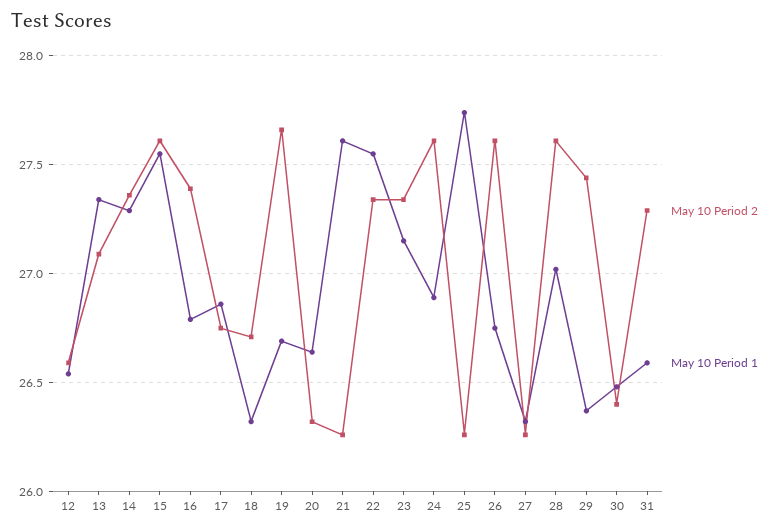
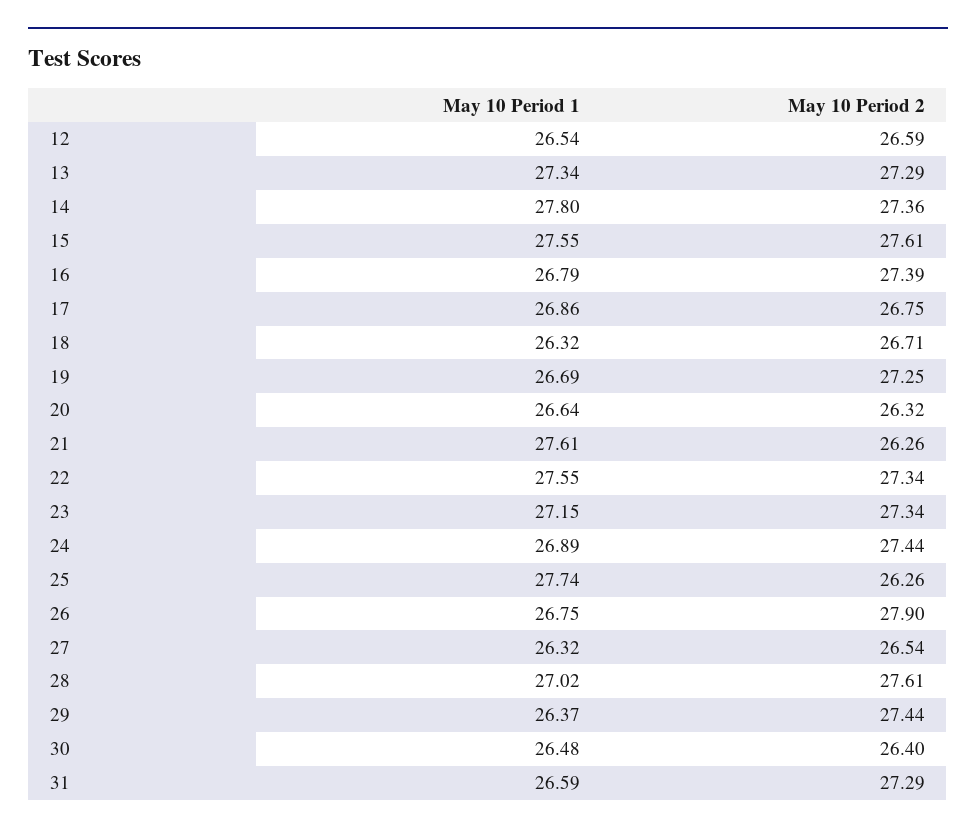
May 10 Period 2, 13: 27.1 -> 27.29
May 10 Period 1, 14: 27.3 -> 27.8
May 10 Period 2, 19: 27.65 -> 27.25
May 10 Period 2, 24: 27.6 -> 27.44
May 10 Period 2, 26: 27.6 -> 27.9
May 10 Period 2, 27: 26.25 -> 26.54

